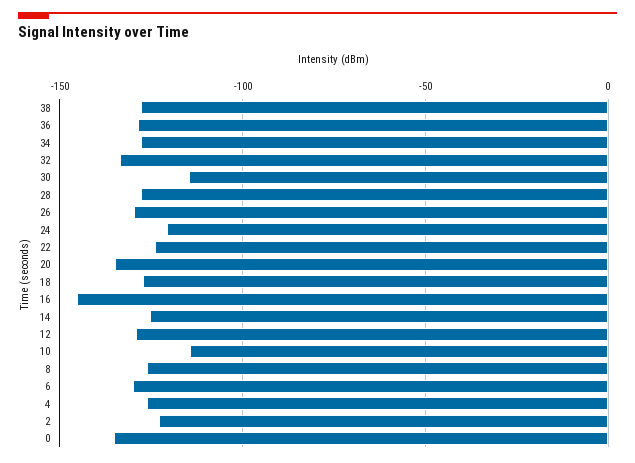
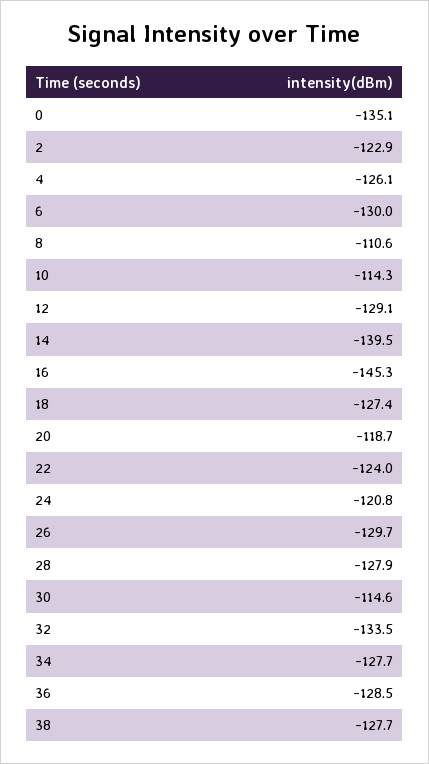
20: -135 -> -118.7
14: -125 -> -139.5
8: -125 -> -110.6

